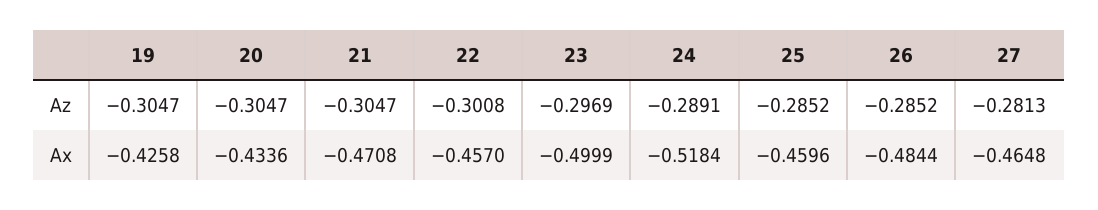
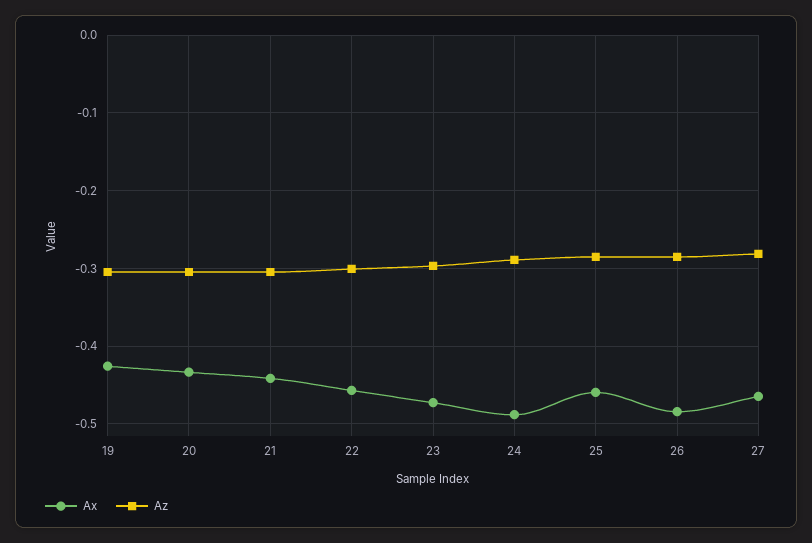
Ax, 21: -0.4708 -> -0.44
Ax, 23: -0.4999 -> -0.47
Ax, 24: -0.5184 -> -0.49

